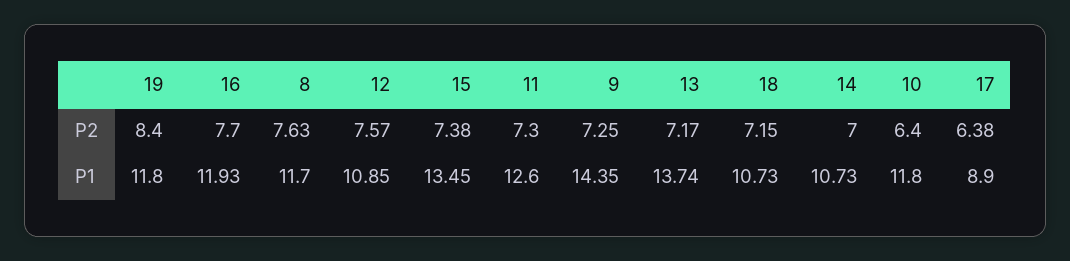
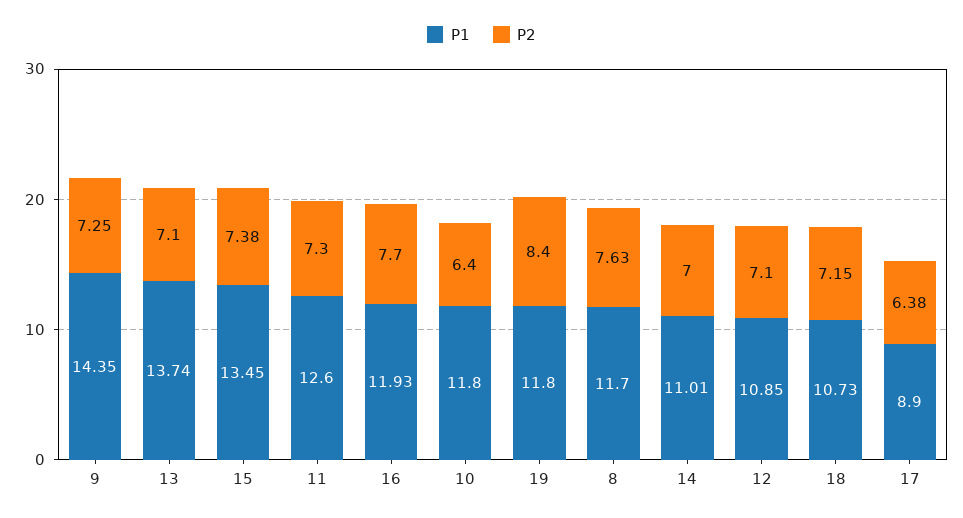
P2, 12: 7.57 -> 7.1
P2, 13: 7.17 -> 7.1
P1, 14: 10.73 -> 11.01

